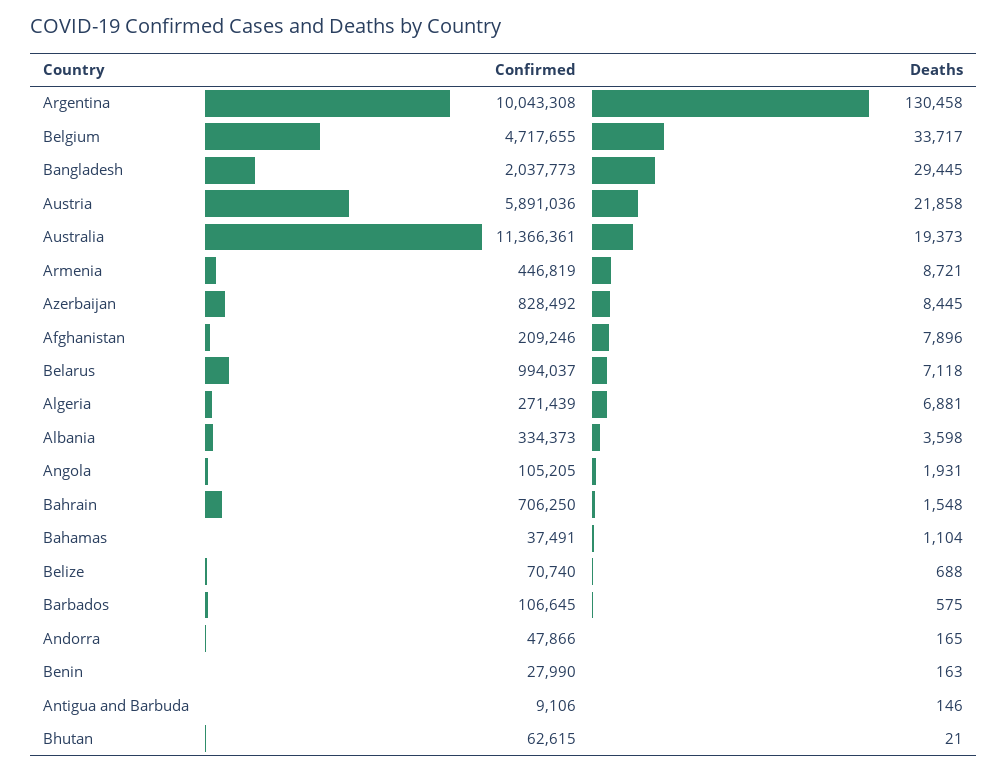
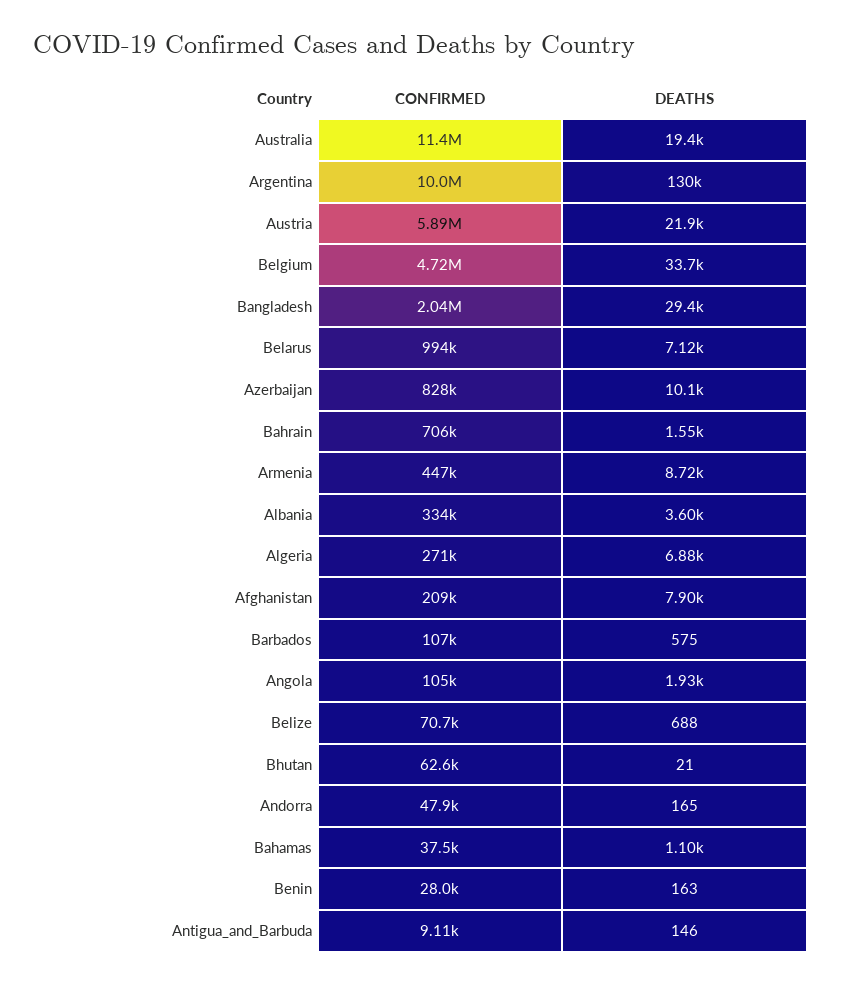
Deaths, Azerbaijan: 8445 -> 10100

